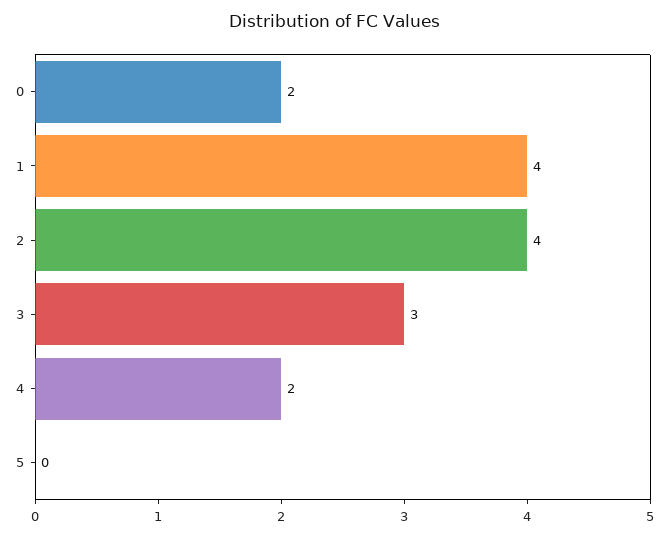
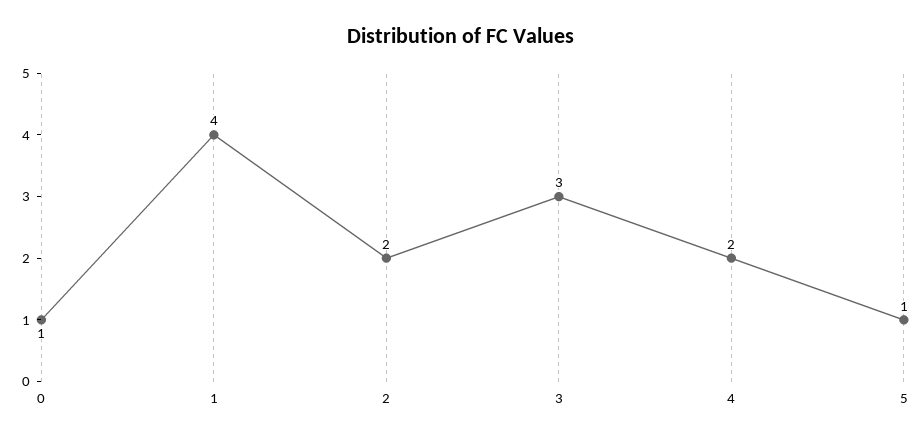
0: 2 -> 1
2: 4 -> 2
5: 0 -> 1

